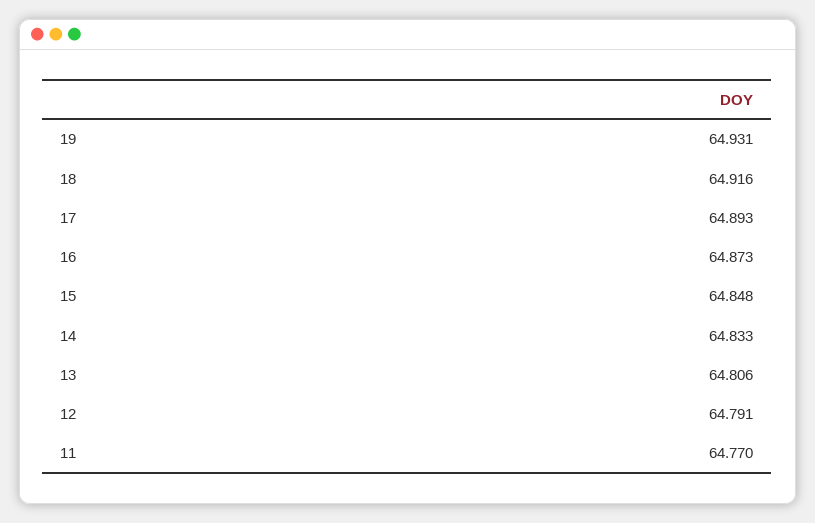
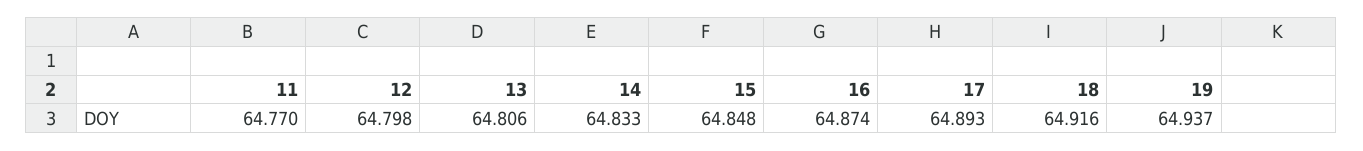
19: 64.931 -> 64.937
16: 64.873 -> 64.874
12: 64.791 -> 64.798

